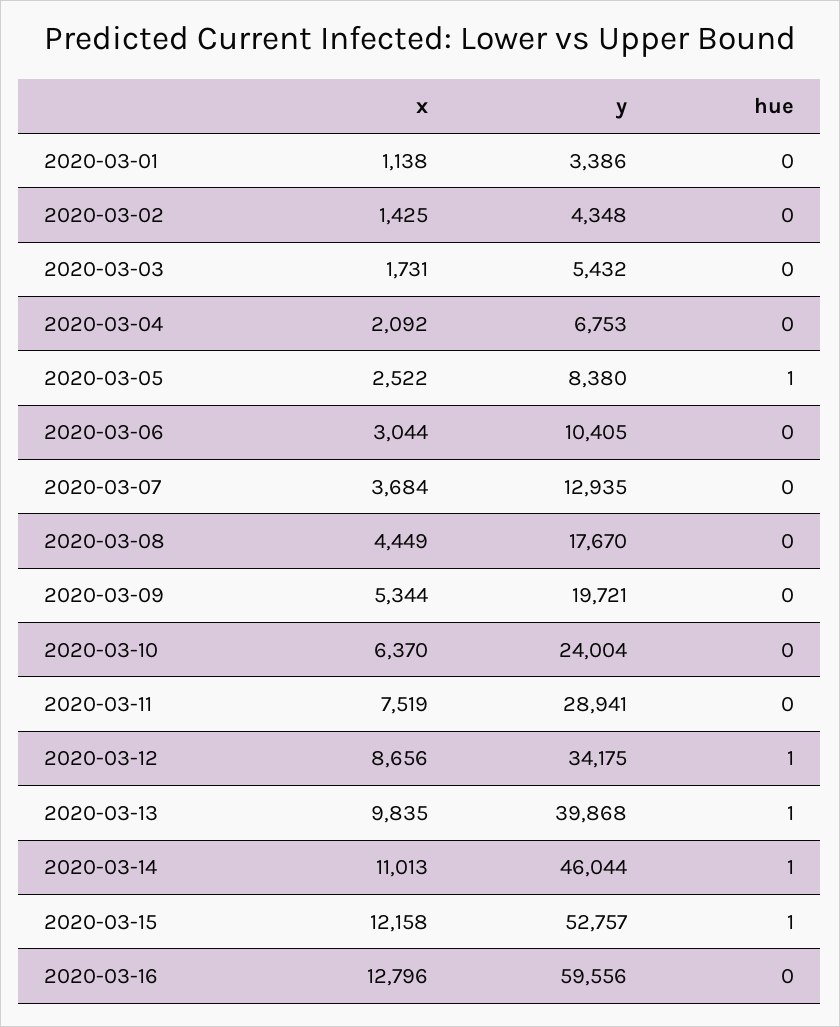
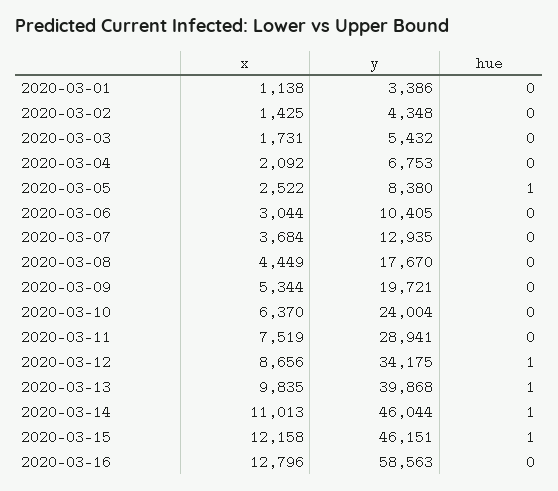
y, 2020-03-15: 52757 -> 46151
y, 2020-03-16: 59556 -> 58563

